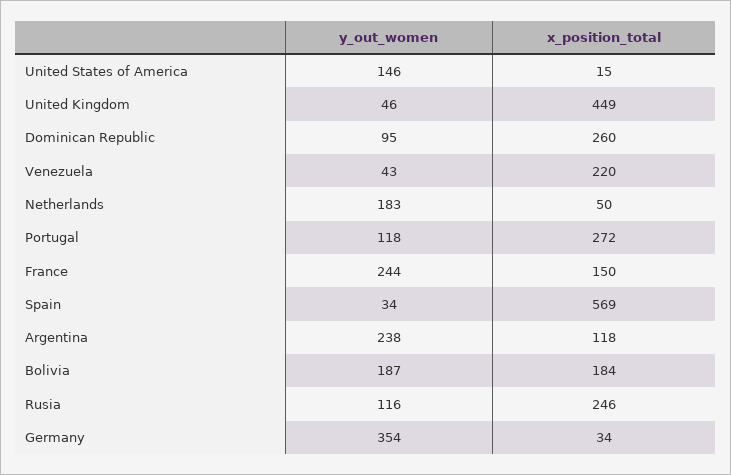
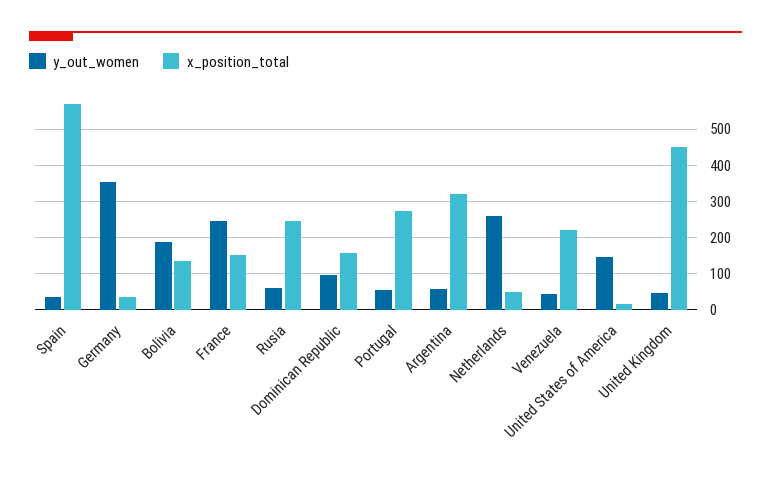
x_position_total, Dominican Republic: 260 -> 160
y_out_women, Netherlands: 183 -> 260
y_out_women, Portugal: 118 -> 60
y_out_women, Argentina: 238 -> 60
x_position_total, Argentina: 118 -> 320
x_position_total, Bolivia: 184 -> 140
y_out_women, Rusia: 116 -> 60

